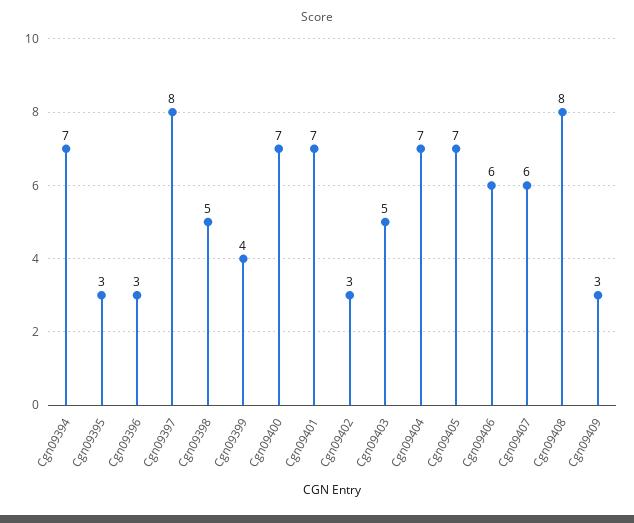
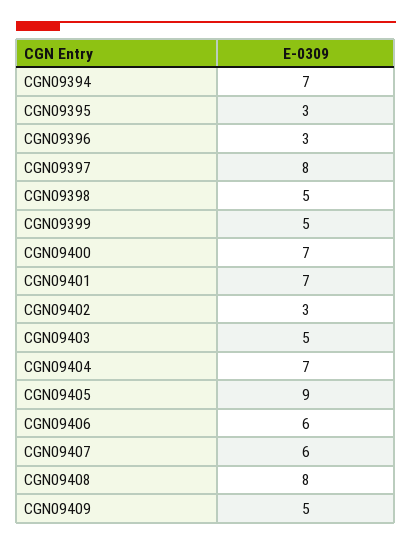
Cgn09399: 4 -> 5
Cgn09405: 7 -> 9
Cgn09409: 3 -> 5

